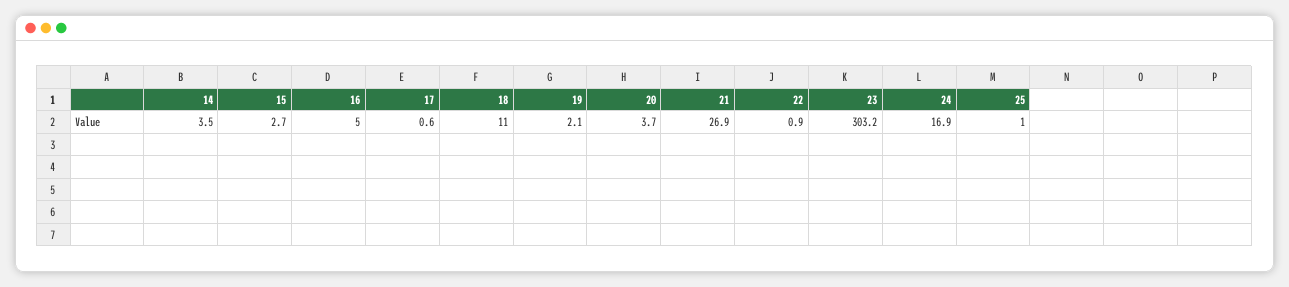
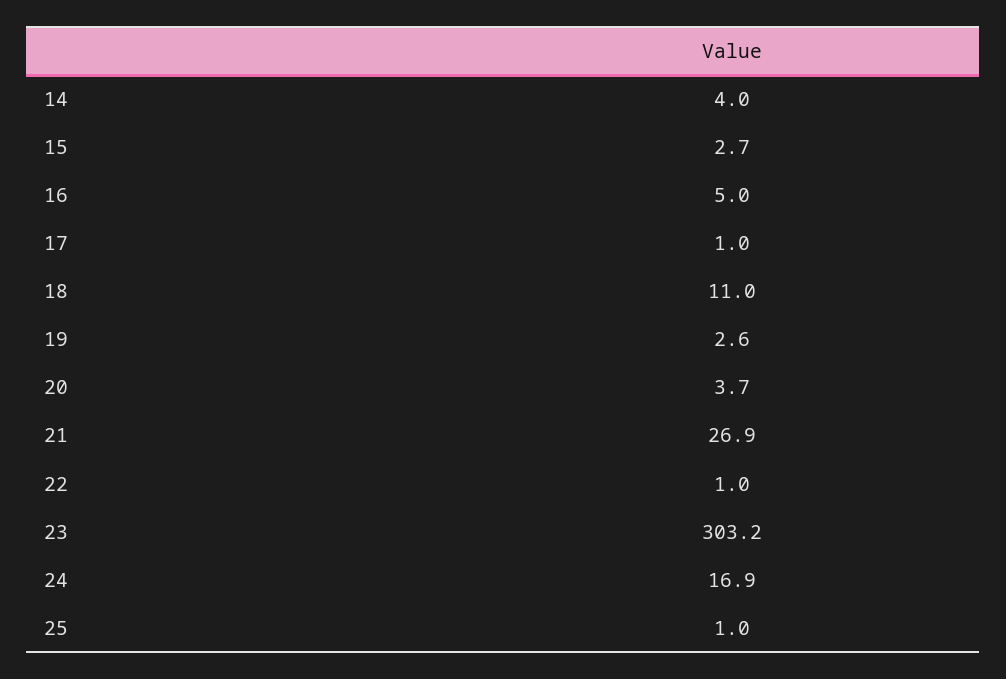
14: 3.5 -> 4
17: 0.6 -> 1
19: 2.1 -> 2.6
22: 0.9 -> 1

